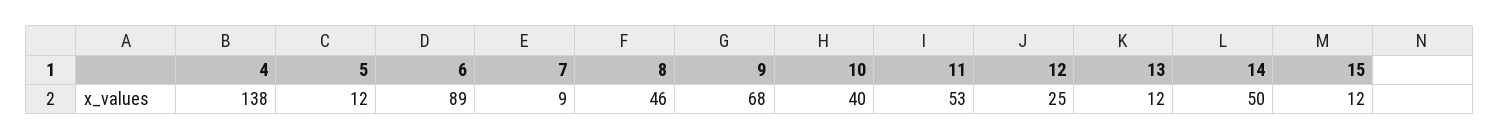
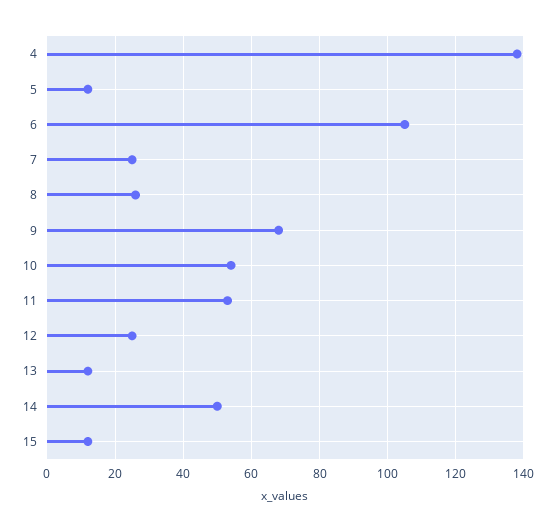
6: 89 -> 105
7: 9 -> 25
8: 46 -> 25
10: 40 -> 55

